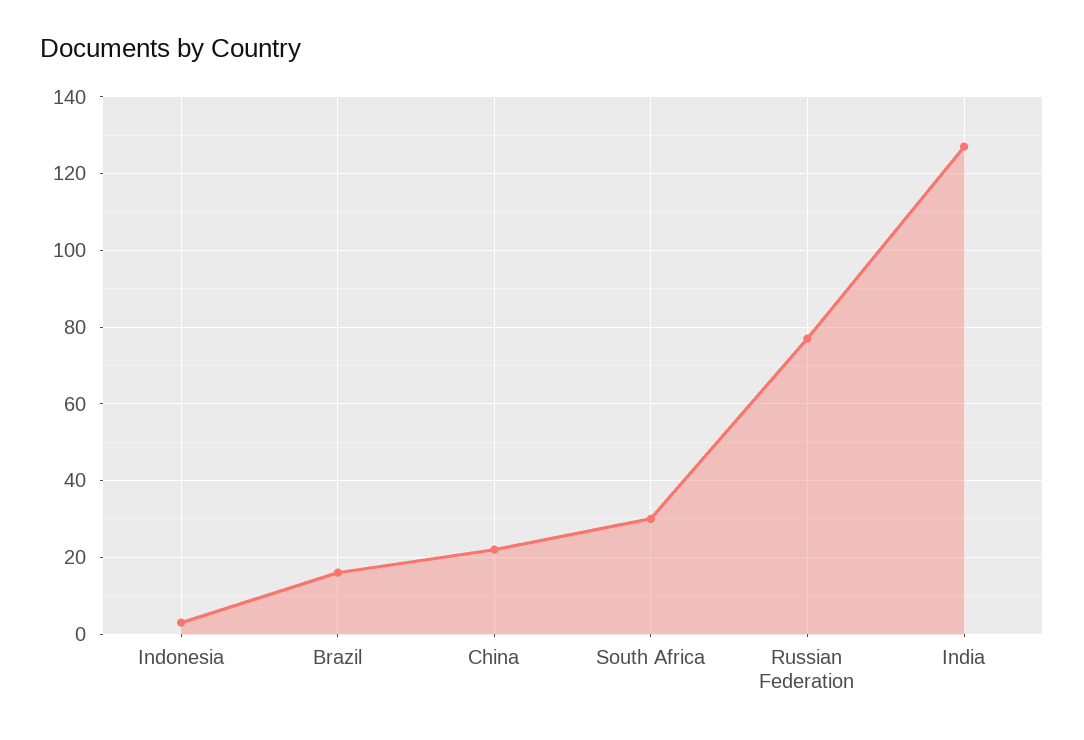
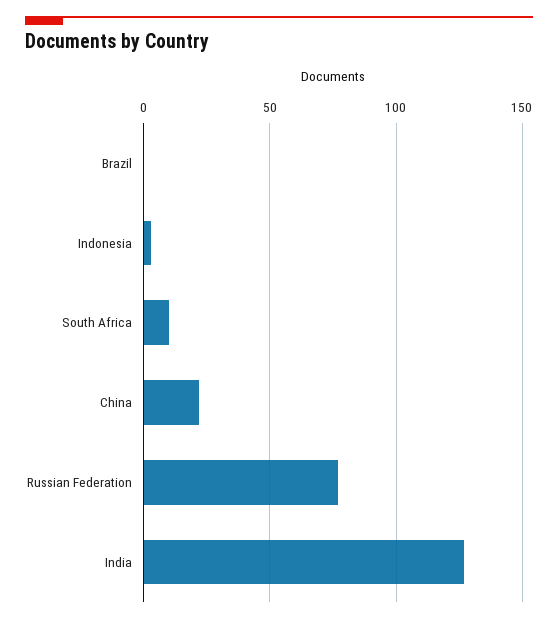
Brazil: 15 -> 0
South Africa: 30 -> 10

